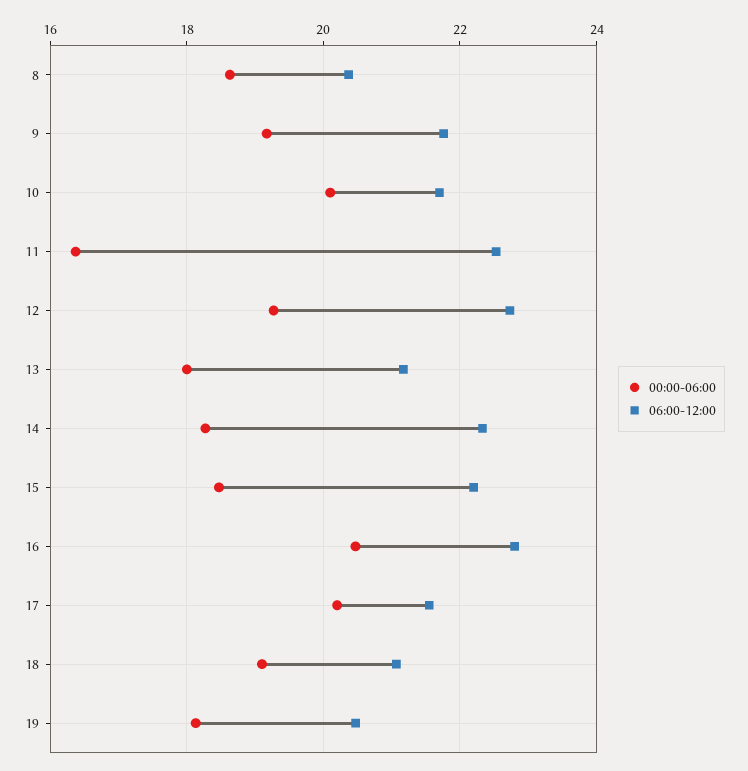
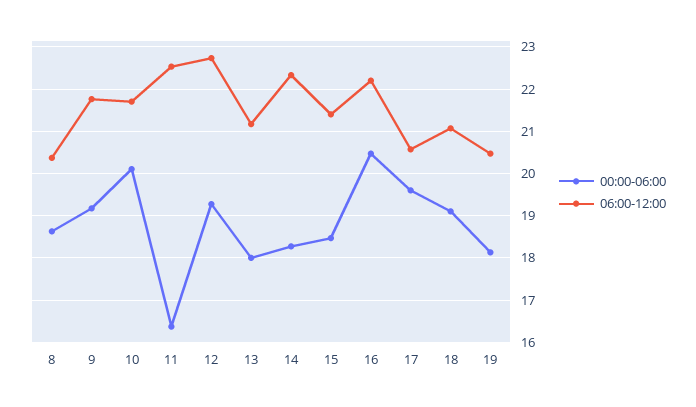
06:00-12:00, 15: 22.2 -> 21.4
06:00-12:00, 16: 22.8 -> 22.2
00:00-06:00, 17: 20.2 -> 19.6
06:00-12:00, 17: 21.6 -> 20.6

